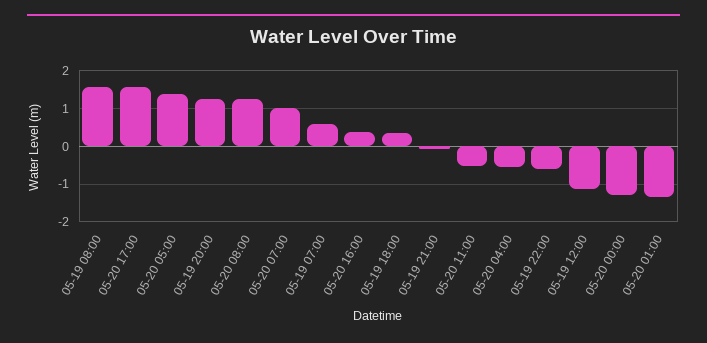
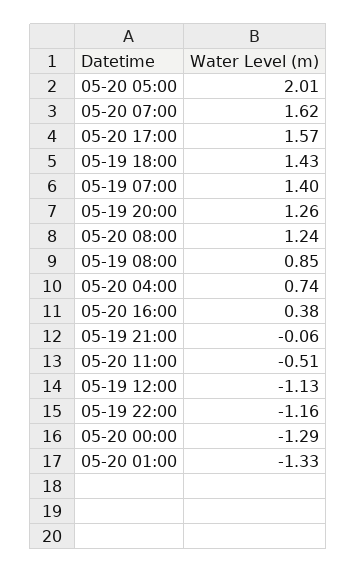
05-19 08:00: 1.6 -> 0.85
05-20 05:00: 1.4 -> 2.01
05-20 07:00: 1 -> 1.62
05-19 07:00: 0.6 -> 1.4
05-19 18:00: 0.4 -> 1.43
05-20 04:00: -0.6 -> 0.74
05-19 22:00: -0.6 -> -1.16

